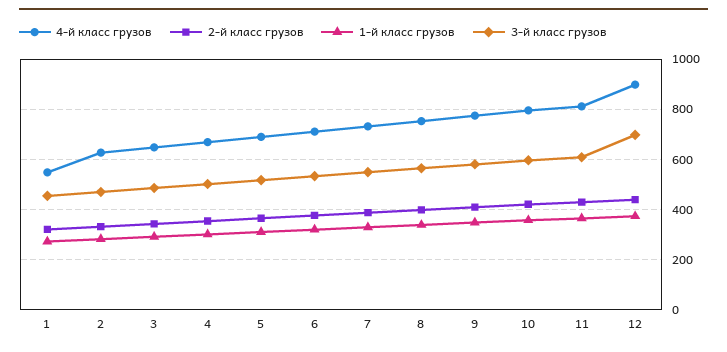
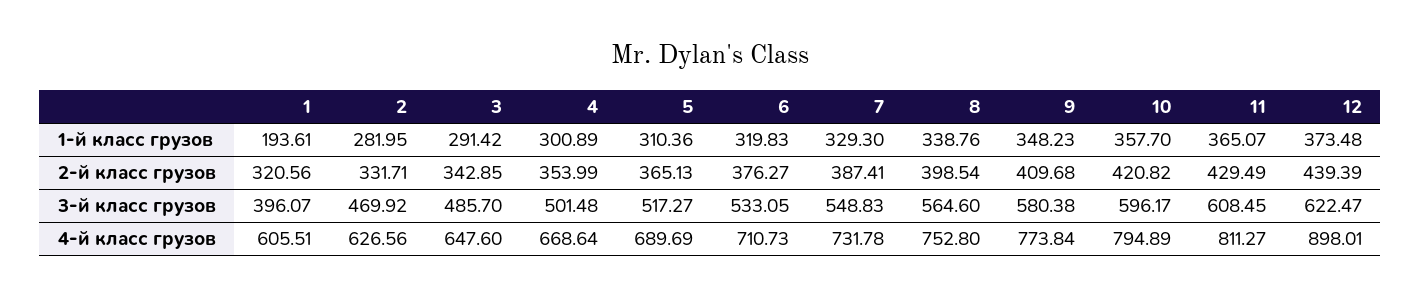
4-й класс грузов, 1: 550 -> 605.51
1-й класс грузов, 1: 275 -> 193.61
3-й класс грузов, 1: 450 -> 396.07
3-й класс грузов, 12: 700 -> 622.47

